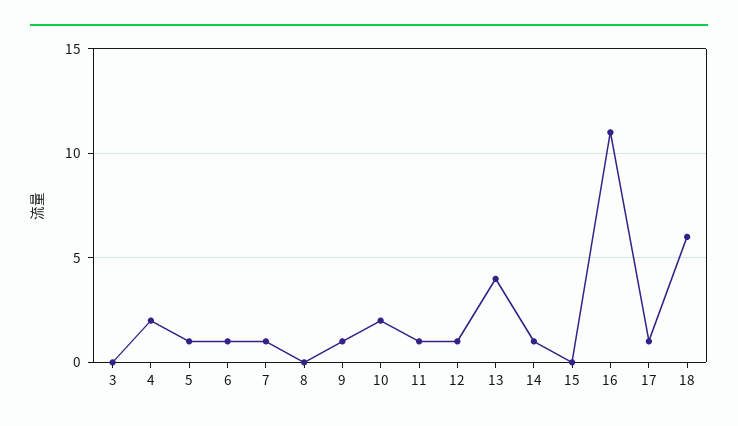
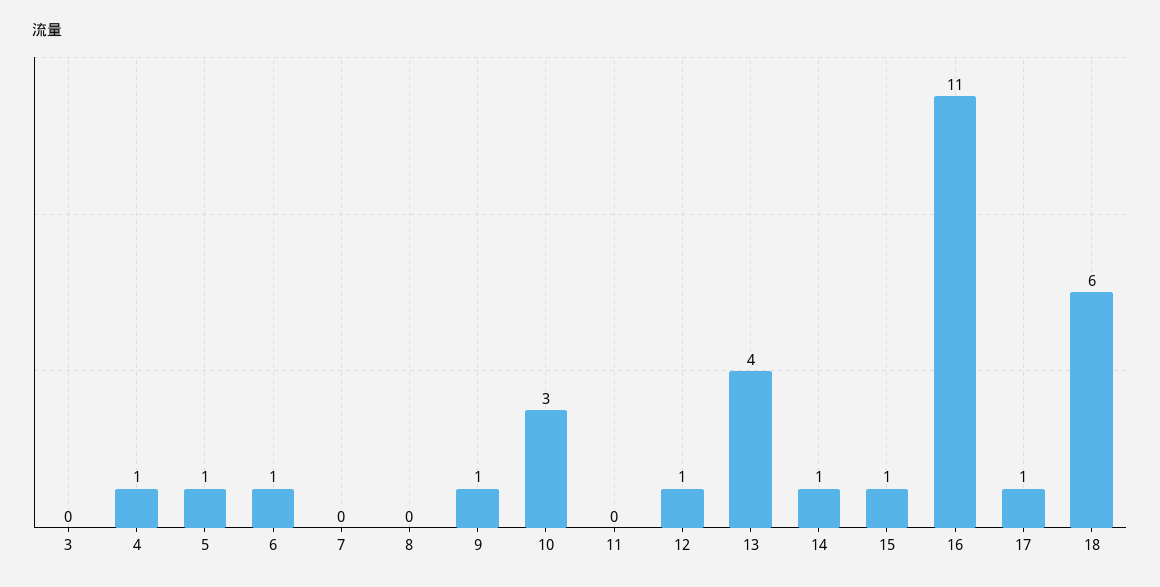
4: 2 -> 1
7: 1 -> 0
10: 2 -> 3
11: 1 -> 0
15: 0 -> 1

